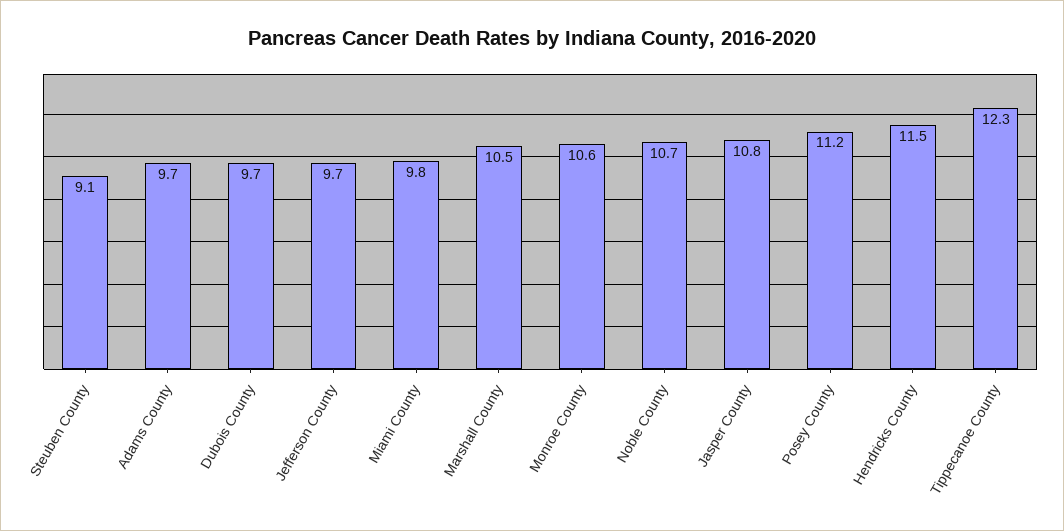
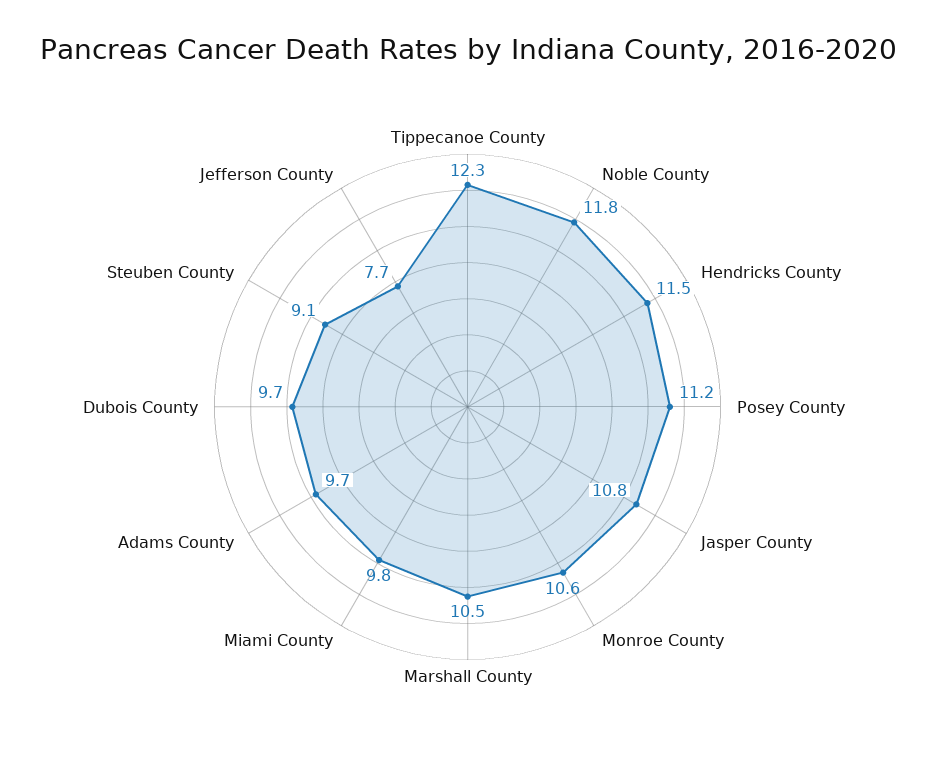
Jefferson County: 9.7 -> 7.7
Noble County: 10.7 -> 11.8

